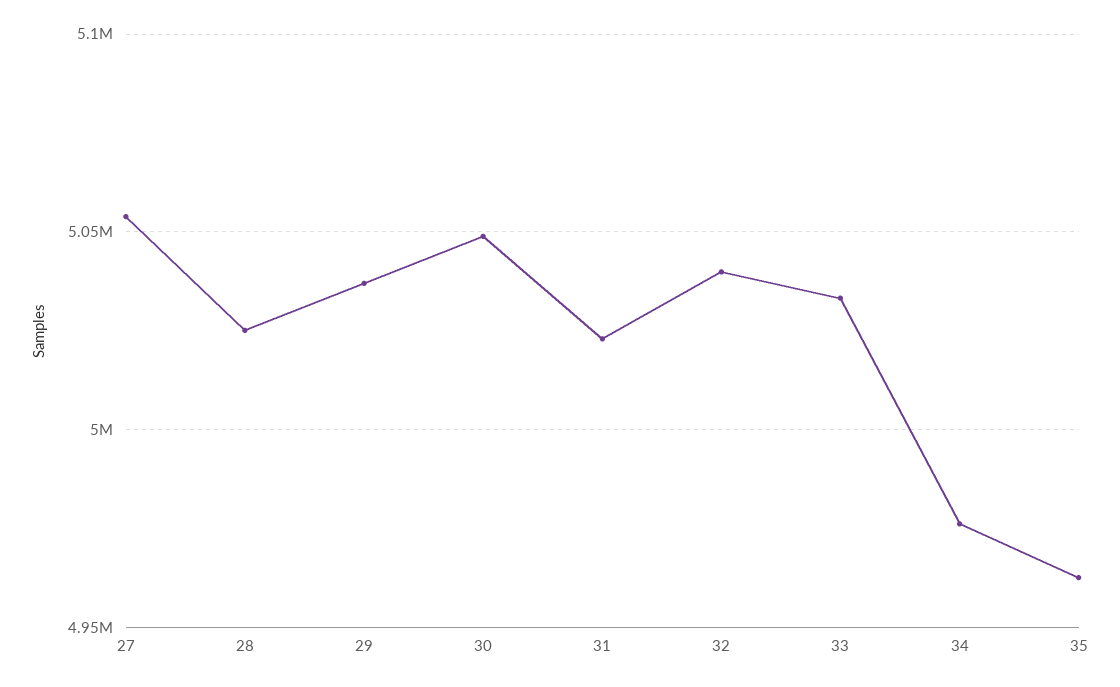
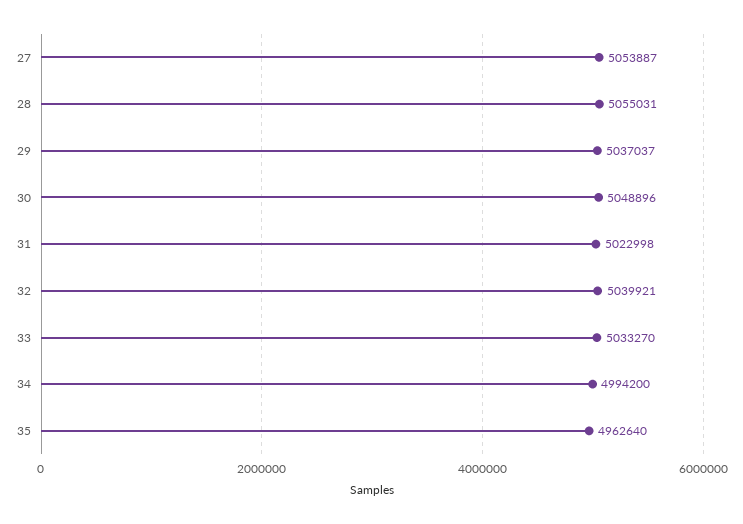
28: 5025000 -> 5055031
34: 4975000 -> 4994200

